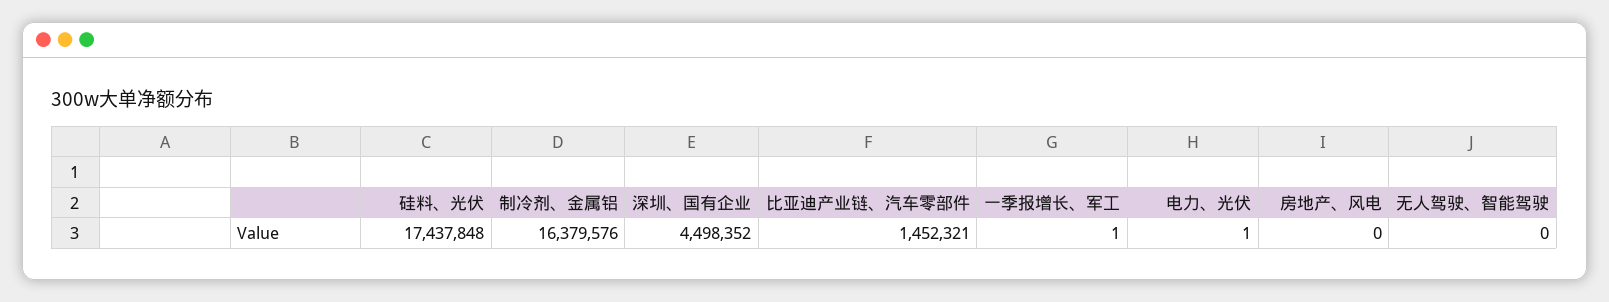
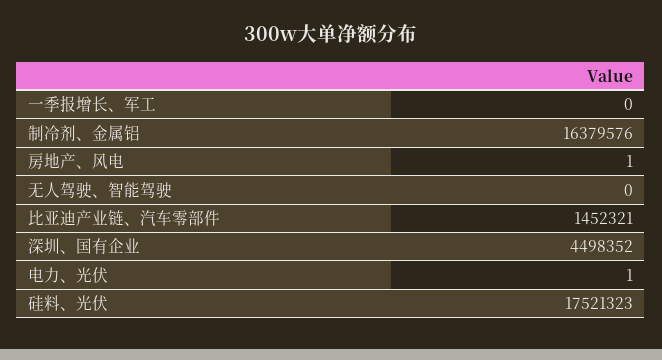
硅料、光伏: 17437848 -> 17521323
一季报增长、军工: 1 -> 0
房地产、风电: 0 -> 1

